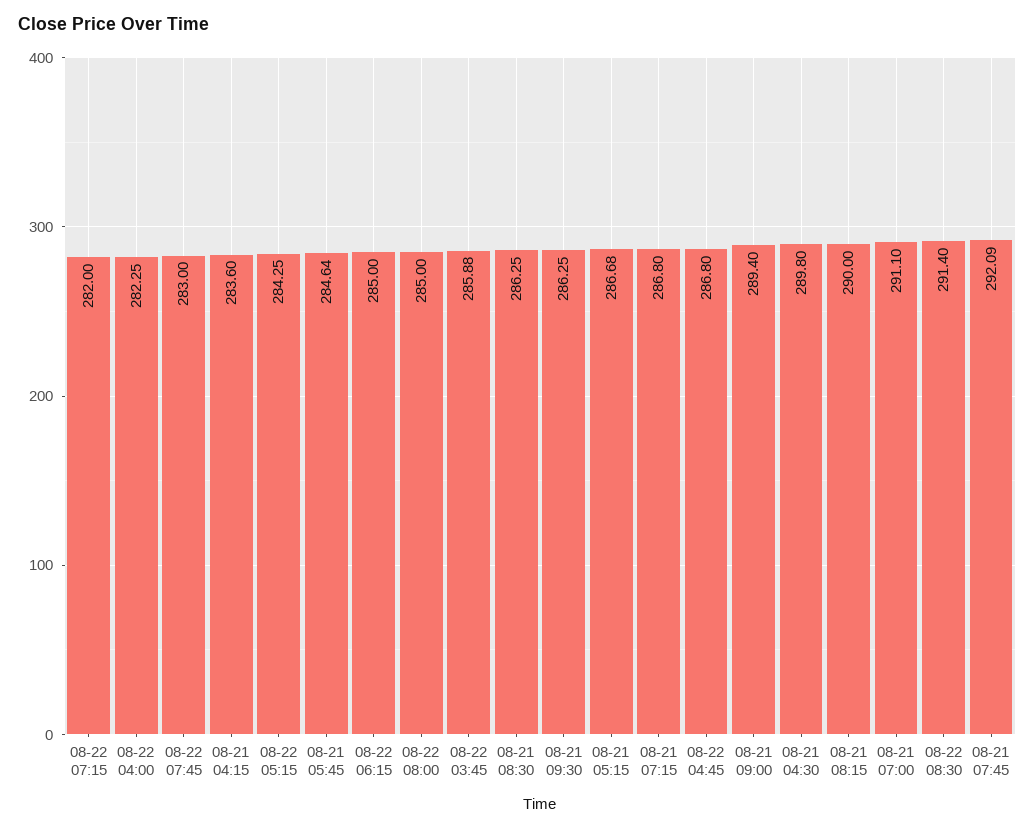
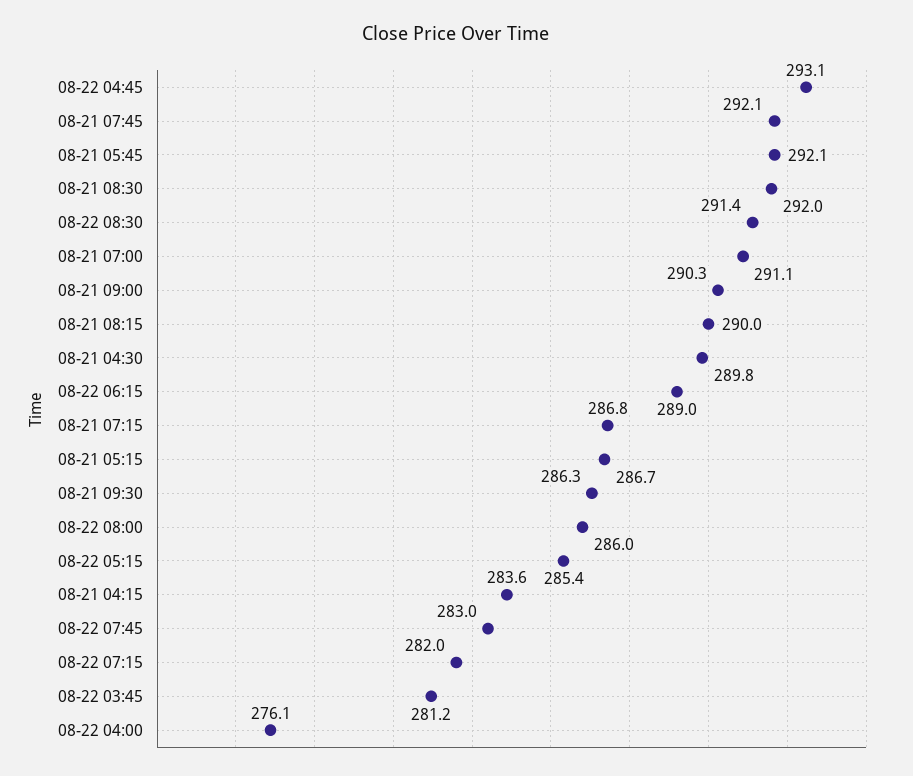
08-22 04:00: 282.25 -> 276.1
08-22 05:15: 284.25 -> 285.4
08-21 05:45: 284.64 -> 292.1
08-22 06:15: 285 -> 289
08-22 08:00: 285 -> 286
08-22 03:45: 285.88 -> 281.2
08-21 08:30: 286.25 -> 292
08-22 04:45: 286.8 -> 293.1
08-21 09:00: 289.4 -> 290.3

